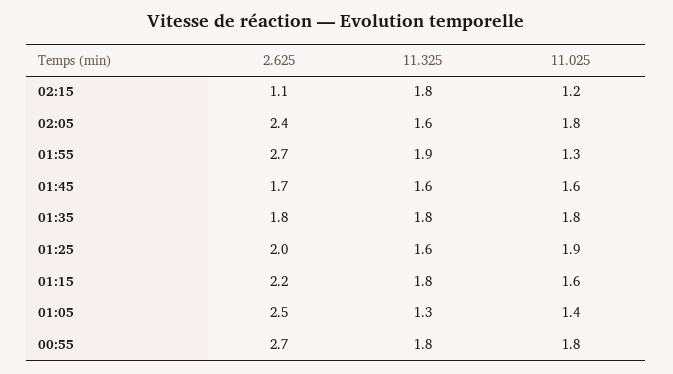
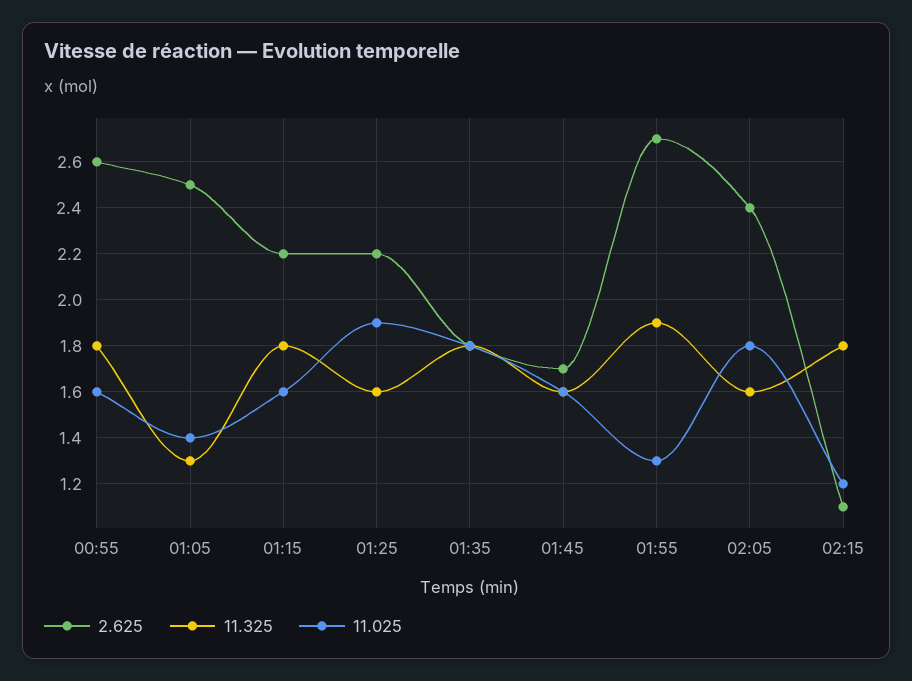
2.625, 01:25: 2 -> 2.2
2.625, 00:55: 2.7 -> 2.6
11.025, 00:55: 1.8 -> 1.6

